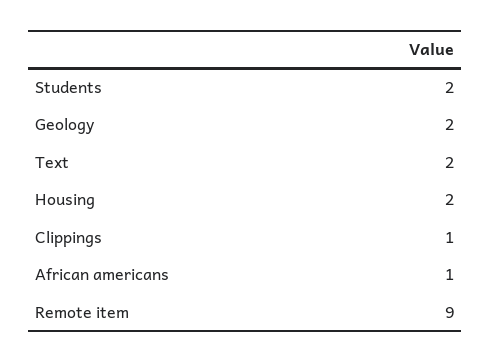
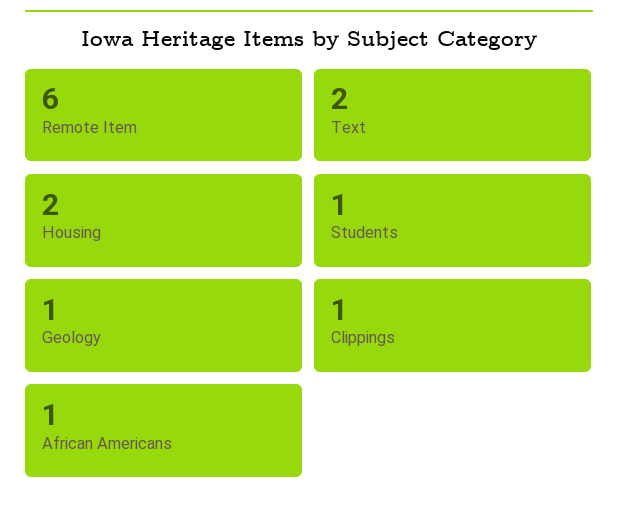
Students: 2 -> 1
Geology: 2 -> 1
Remote item: 9 -> 6

